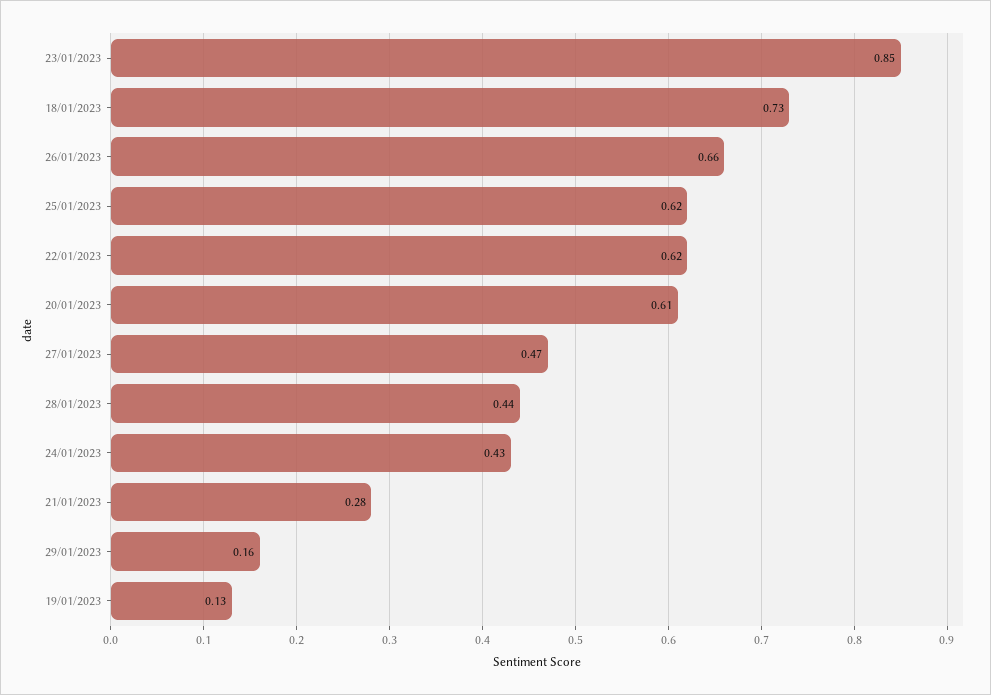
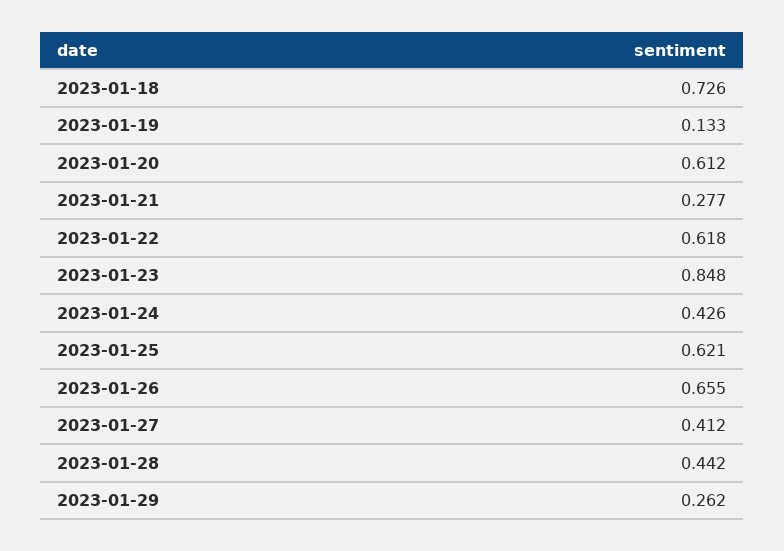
27/01/2023: 0.47 -> 0.412
29/01/2023: 0.16 -> 0.262

